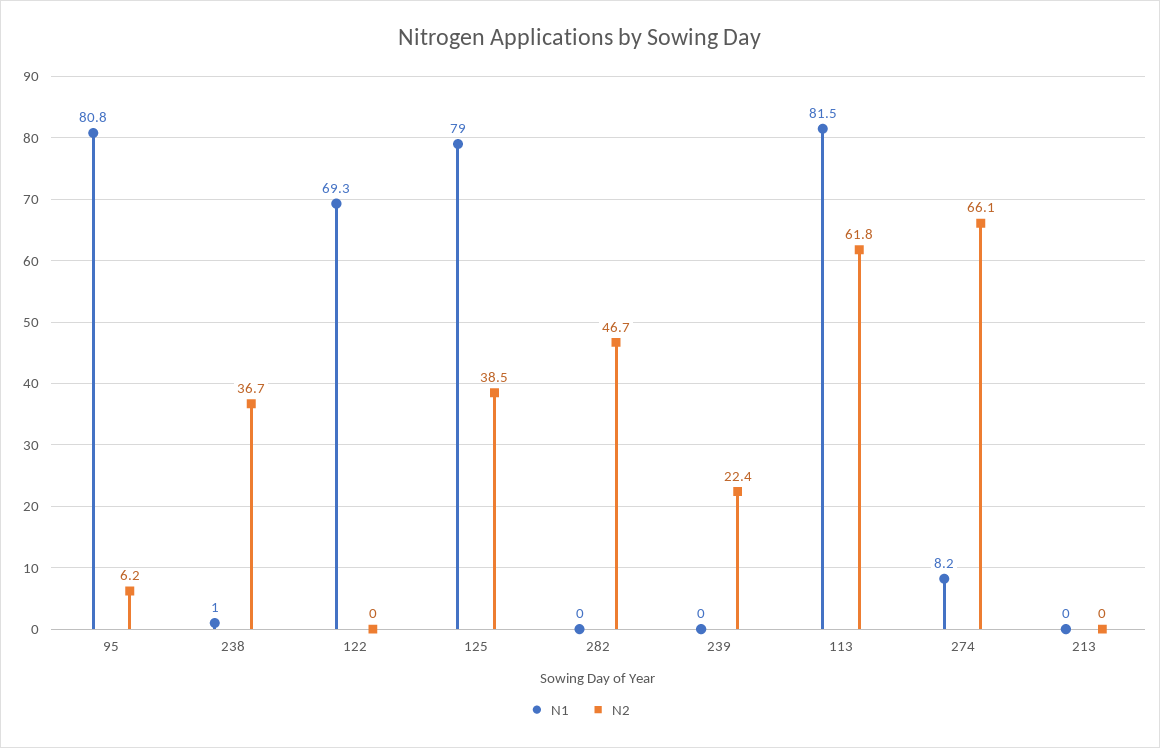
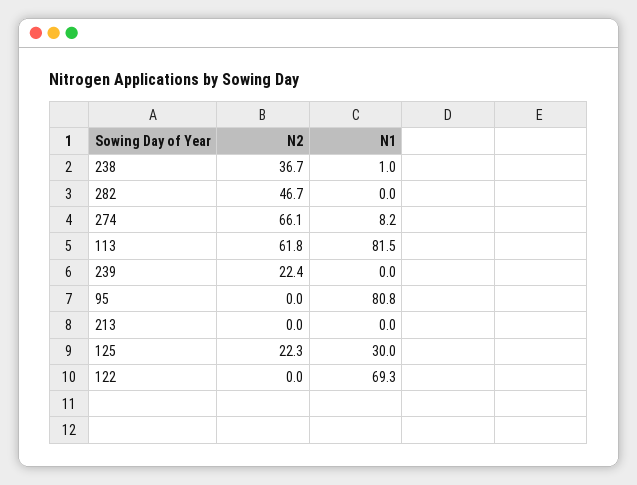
N2, 95: 6.2 -> 0
N1, 125: 79 -> 30
N2, 125: 38.5 -> 22.3

